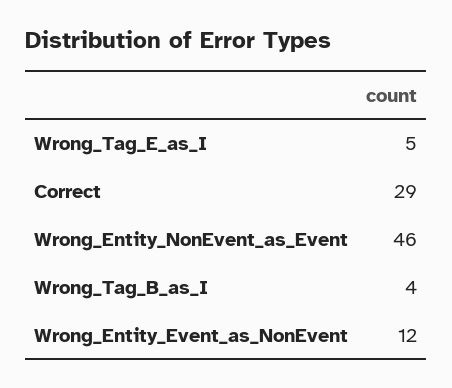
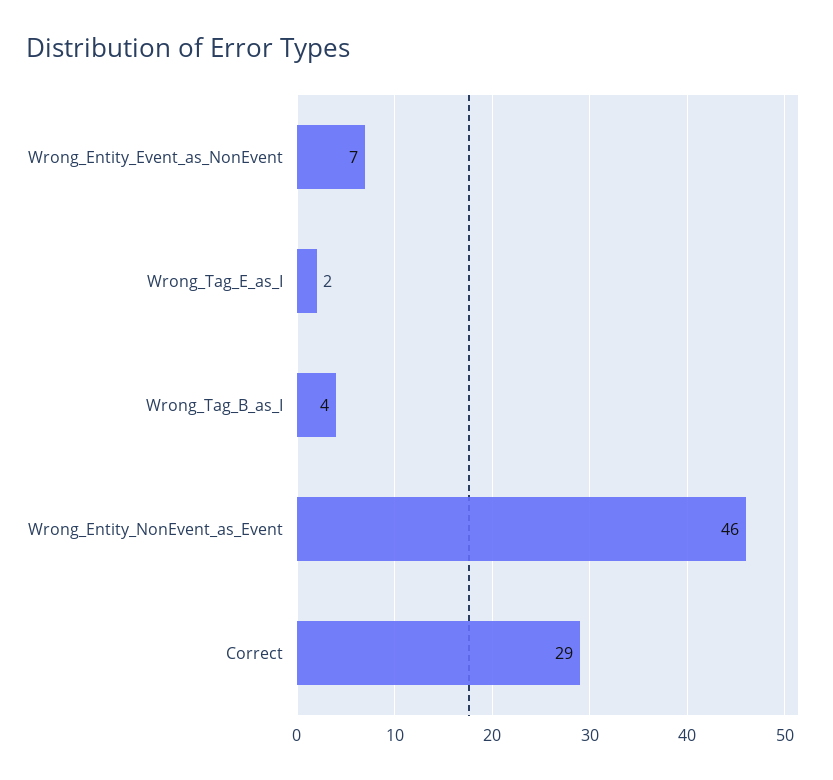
Wrong_Tag_E_as_I: 5 -> 2
Wrong_Entity_Event_as_NonEvent: 12 -> 7

